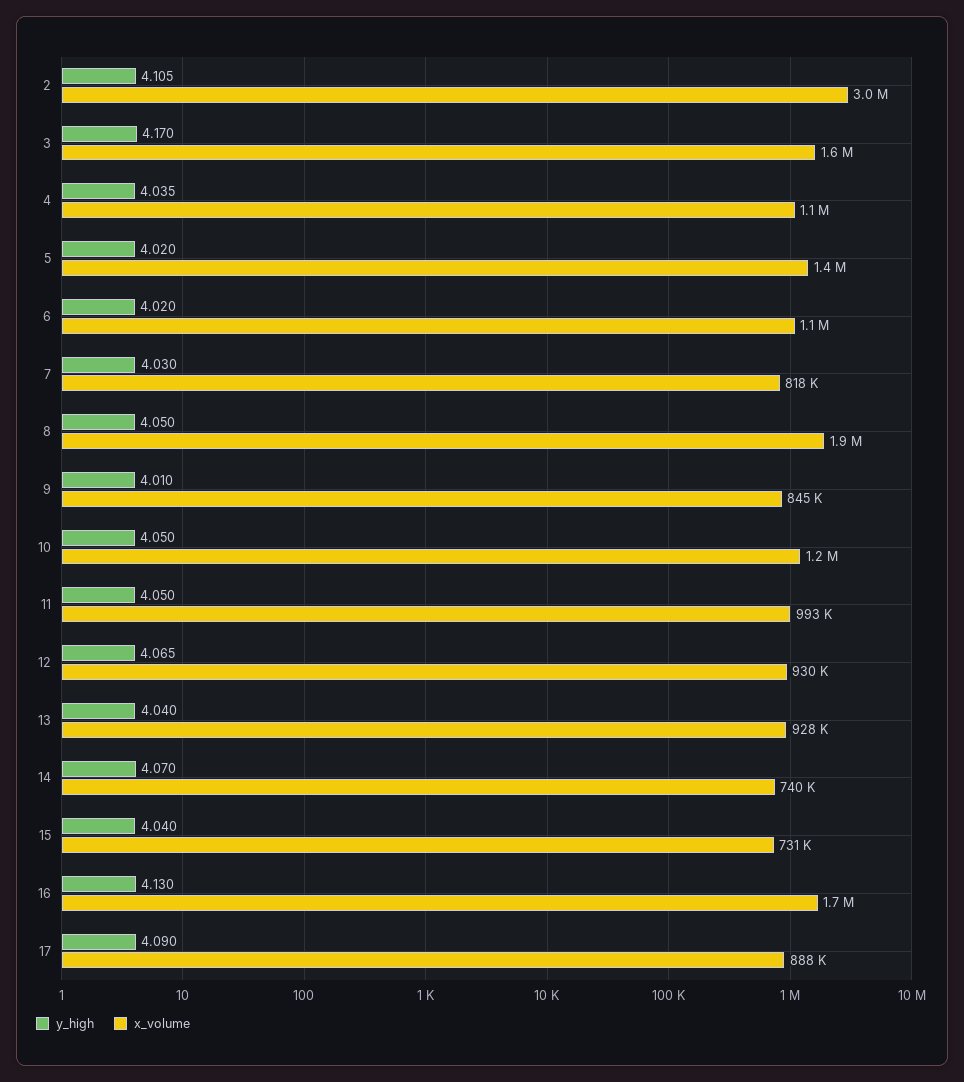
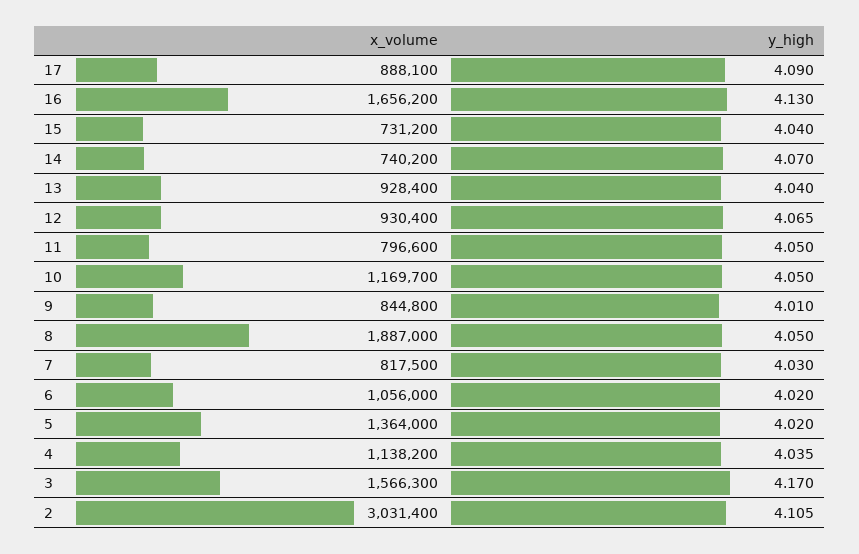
x_volume, 11: 993000 -> 796600

